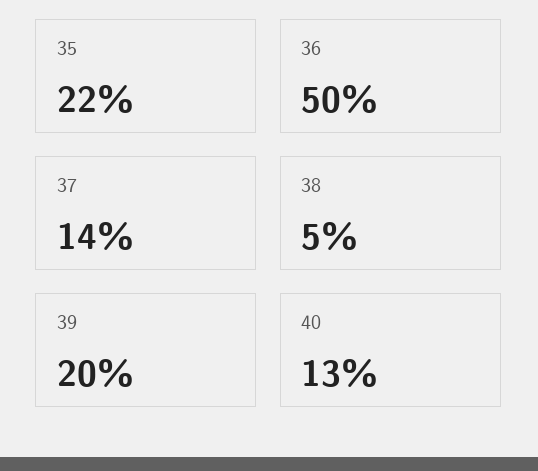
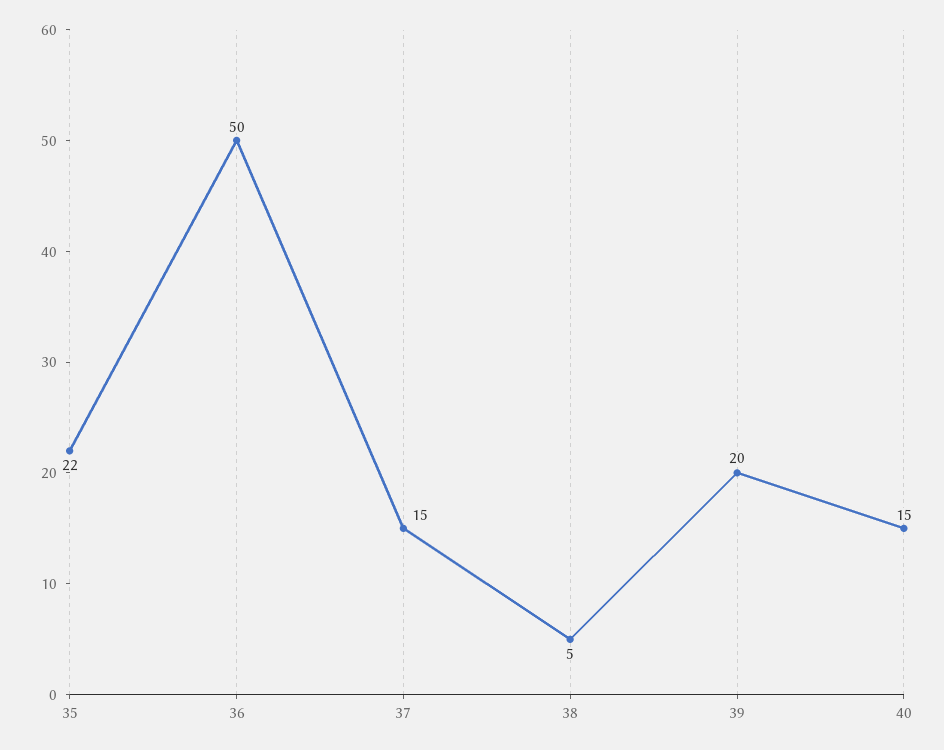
37: 14 -> 15
40: 13 -> 15

